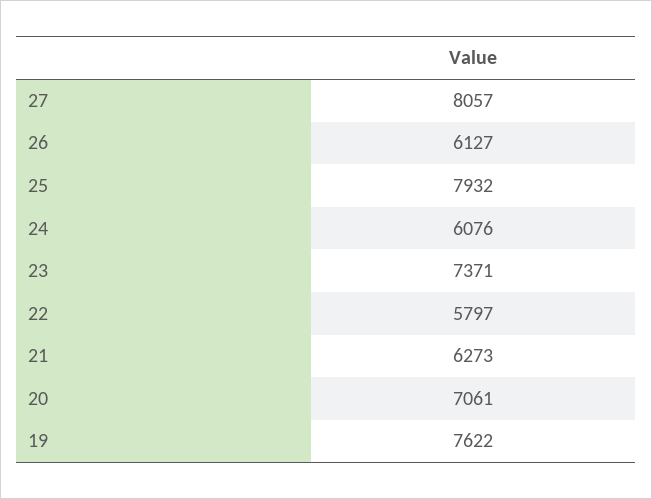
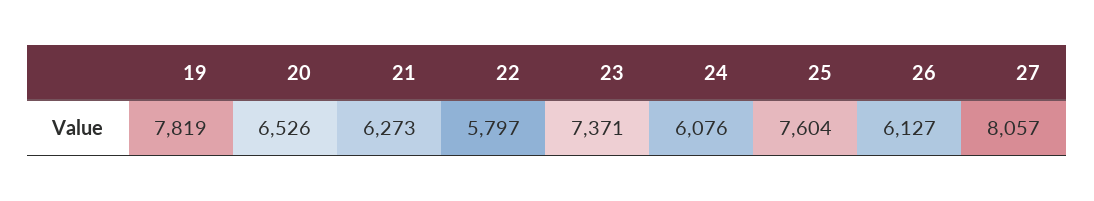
25: 7932 -> 7604
20: 7061 -> 6526
19: 7622 -> 7819

